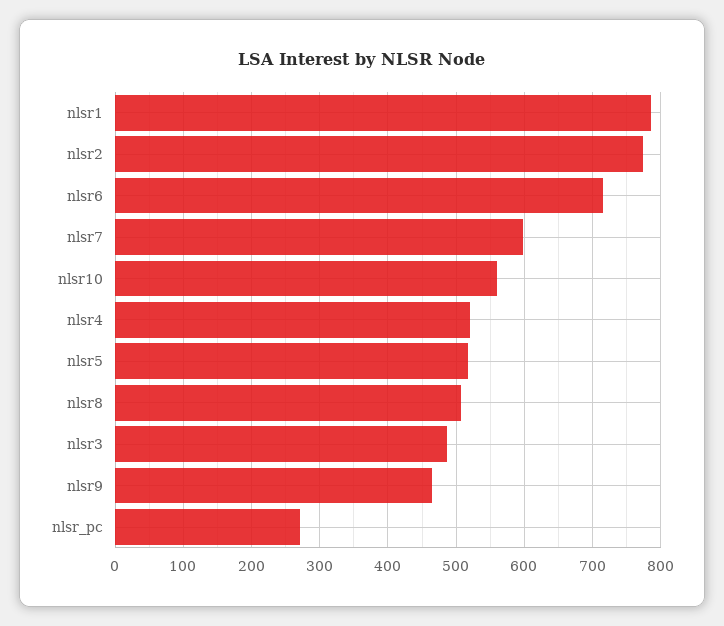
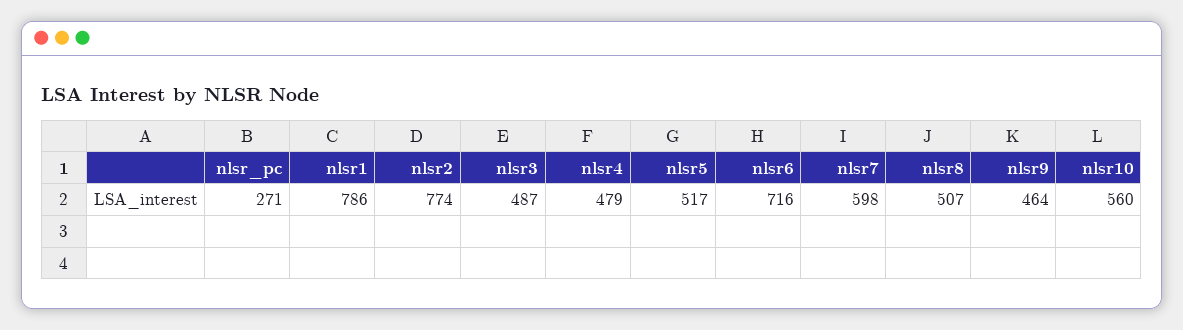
nlsr4: 520 -> 479

